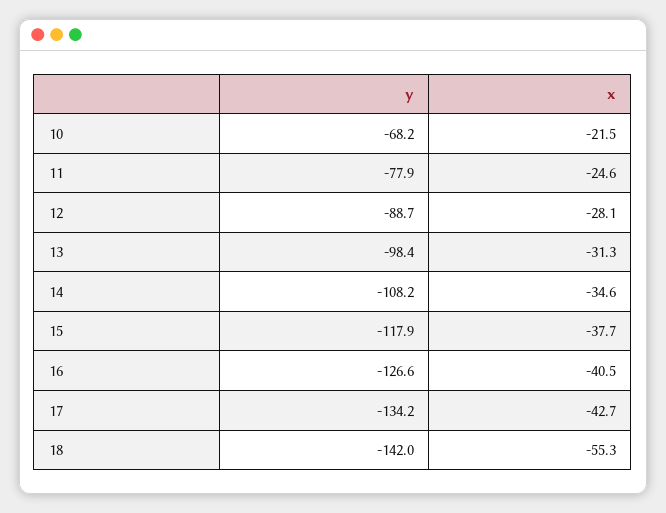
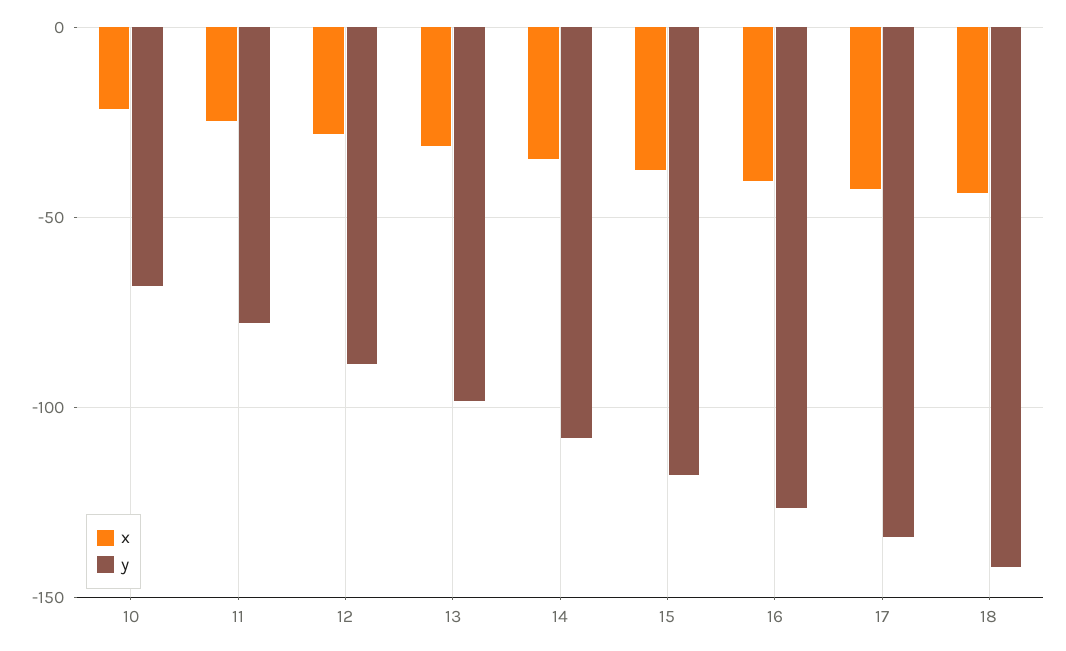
x, 18: -55.3 -> -45

